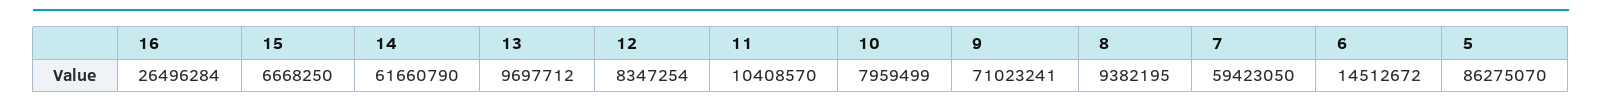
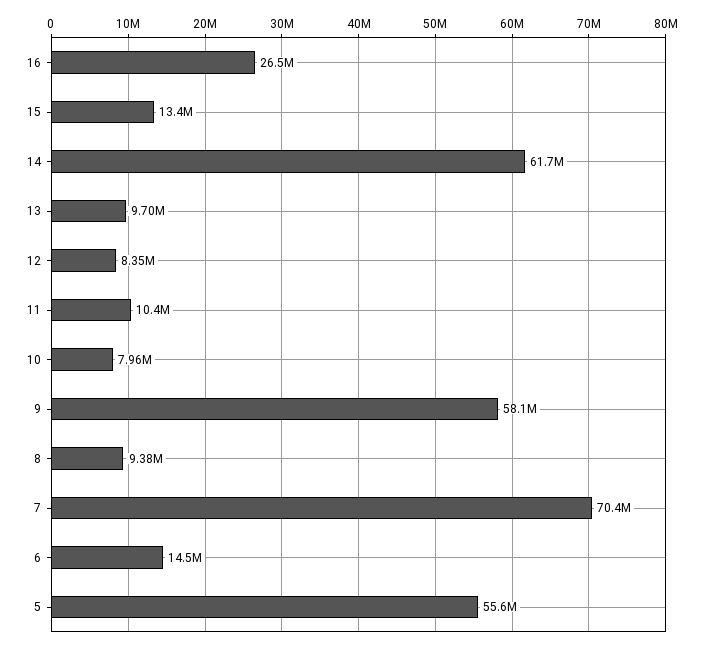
15: 6668250 -> 13400000
9: 71023241 -> 58100000
7: 59423050 -> 70400000
5: 86275070 -> 55600000

